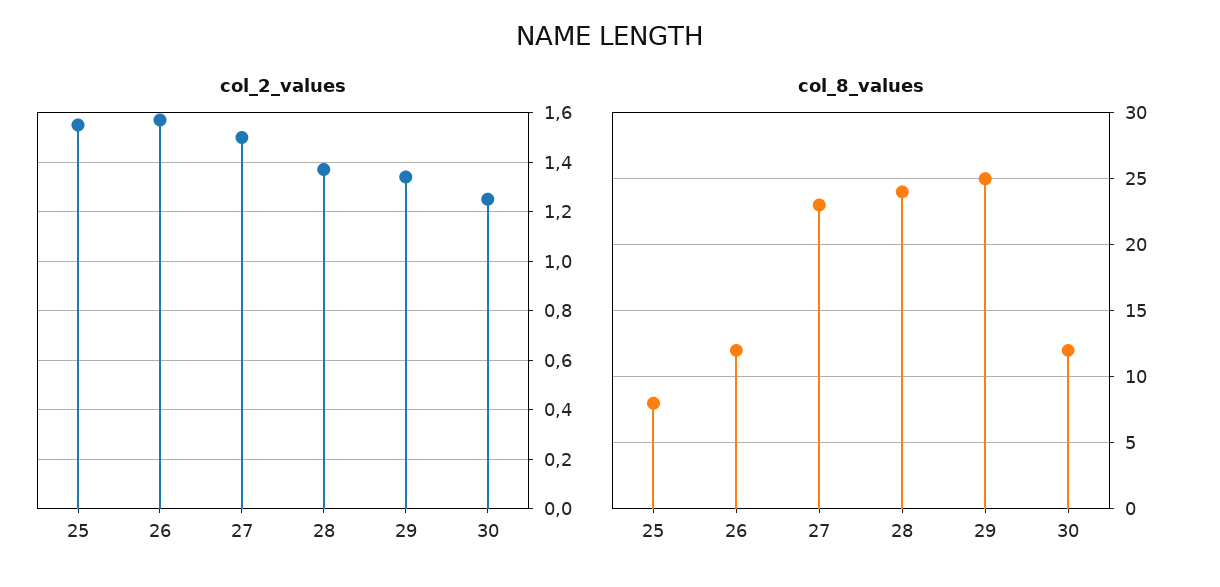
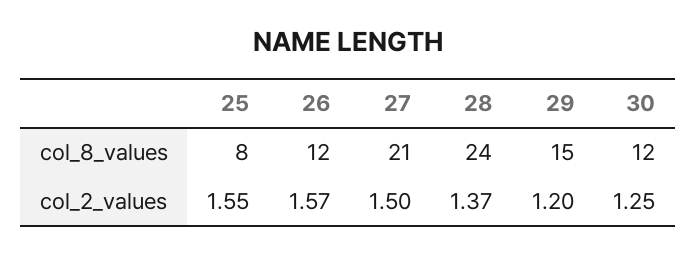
col_2_values, 29: 1.35 -> 1.2
col_8_values, 27: 23 -> 21
col_8_values, 29: 25 -> 15

